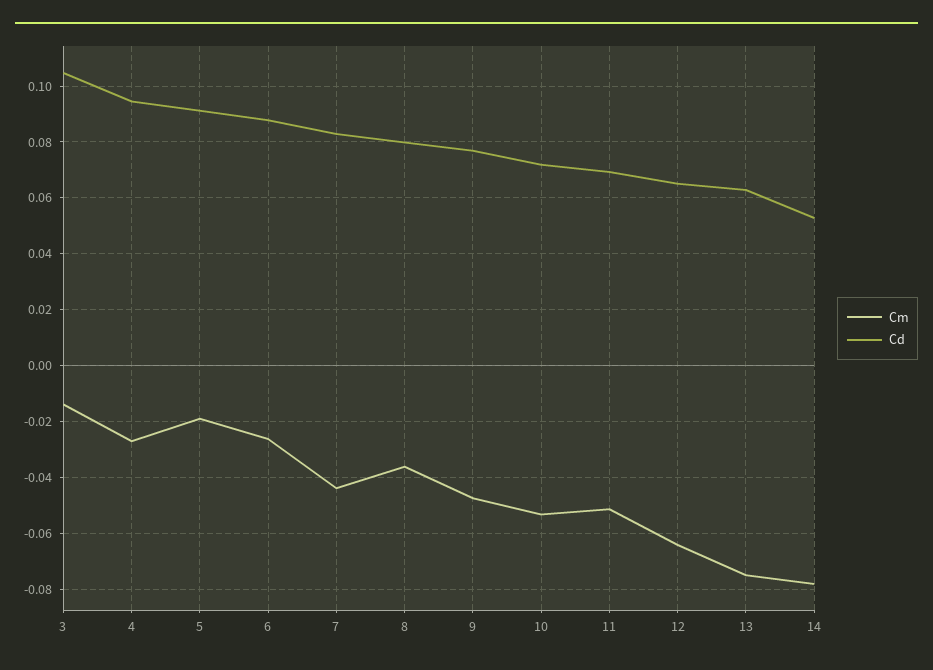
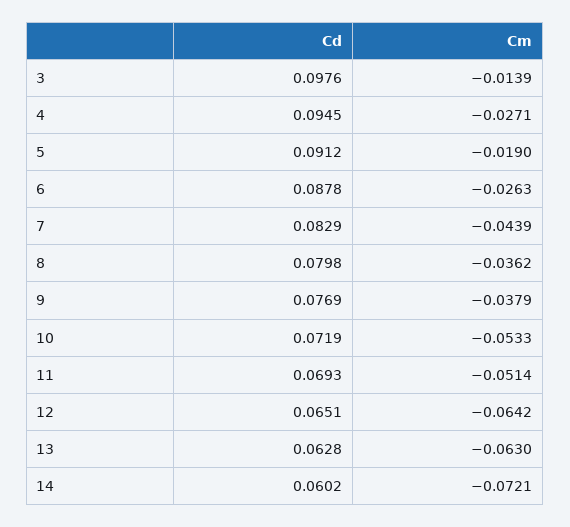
Cd, 3: 0.105 -> 0.0976
Cm, 9: -0.0475 -> -0.0379
Cm, 13: -0.075 -> -0.063
Cm, 14: -0.0775 -> -0.0721
Cd, 14: 0.0525 -> 0.0602

